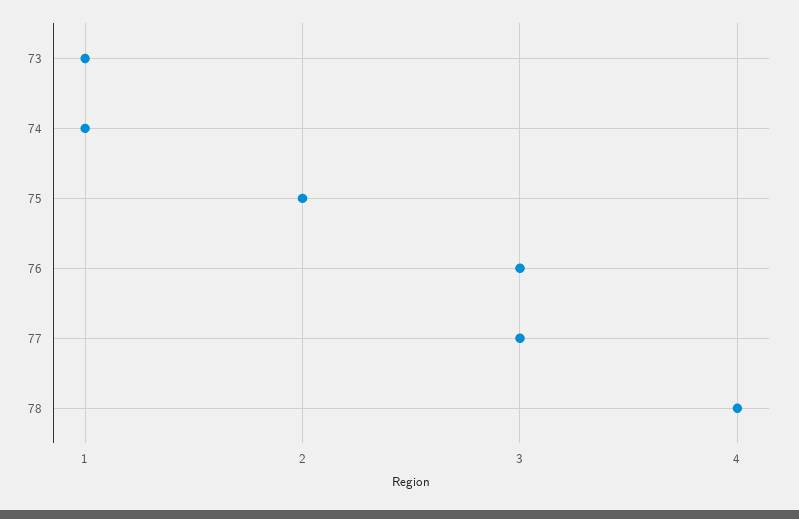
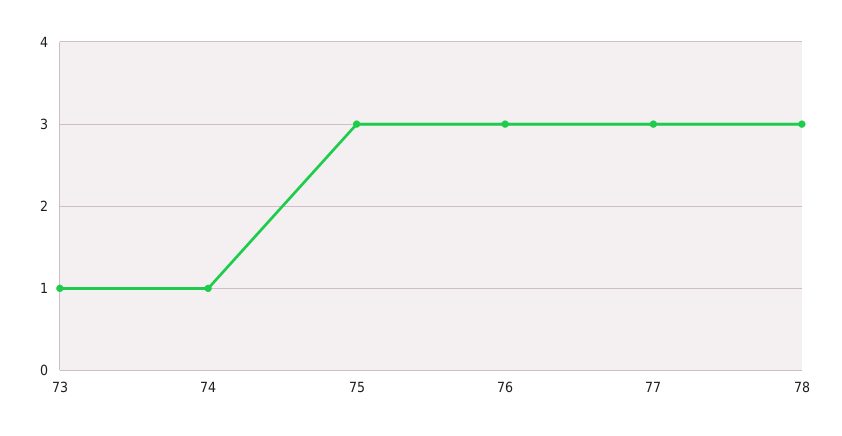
75: 2 -> 3
78: 4 -> 3

